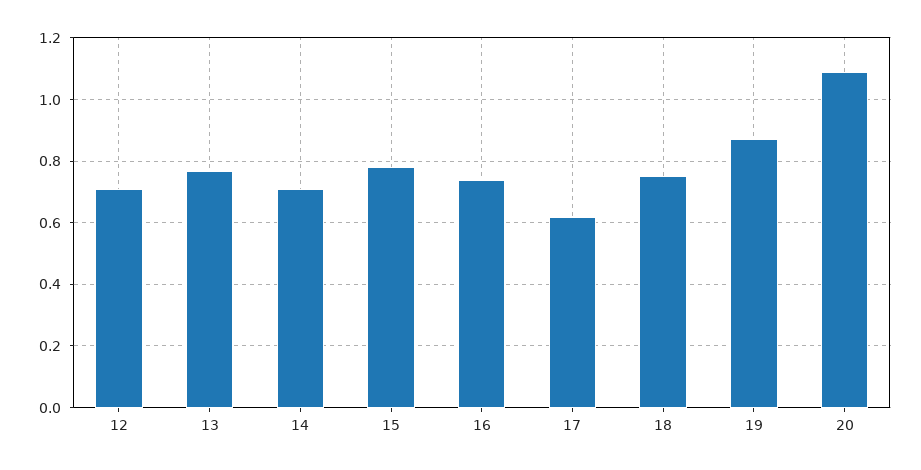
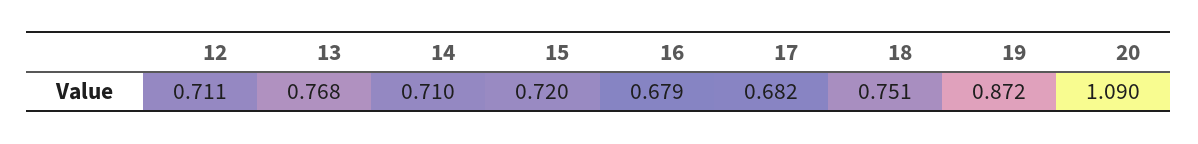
15: 0.78 -> 0.72
16: 0.74 -> 0.679
17: 0.62 -> 0.682

